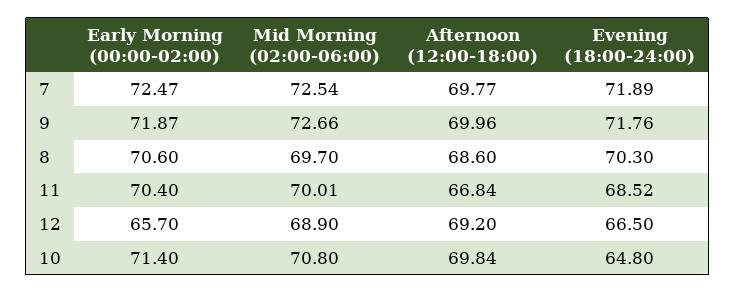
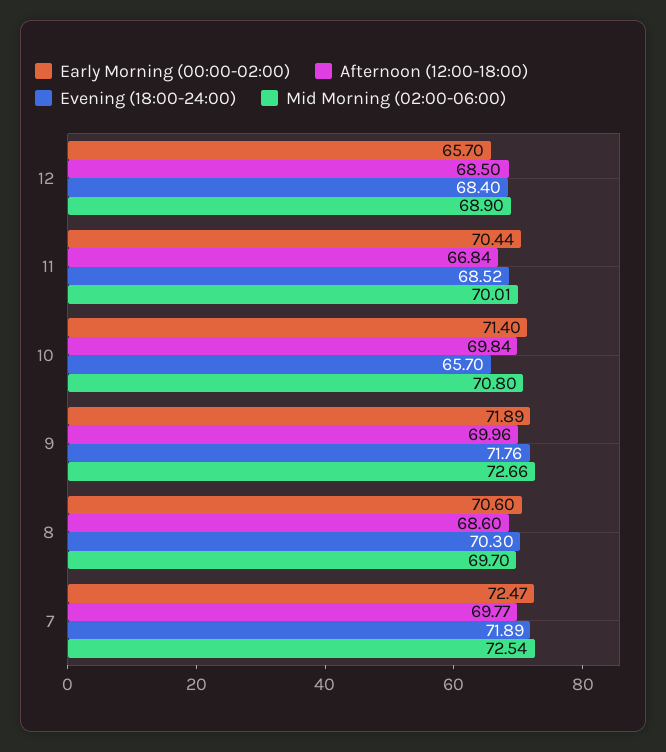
Early Morning (00:00-02:00), 9: 71.87 -> 71.89
Early Morning (00:00-02:00), 11: 70.4 -> 70.44
Afternoon (12:00-18:00), 12: 69.2 -> 68.5
Evening (18:00-24:00), 12: 66.5 -> 68.4
Evening (18:00-24:00), 10: 64.8 -> 65.7

